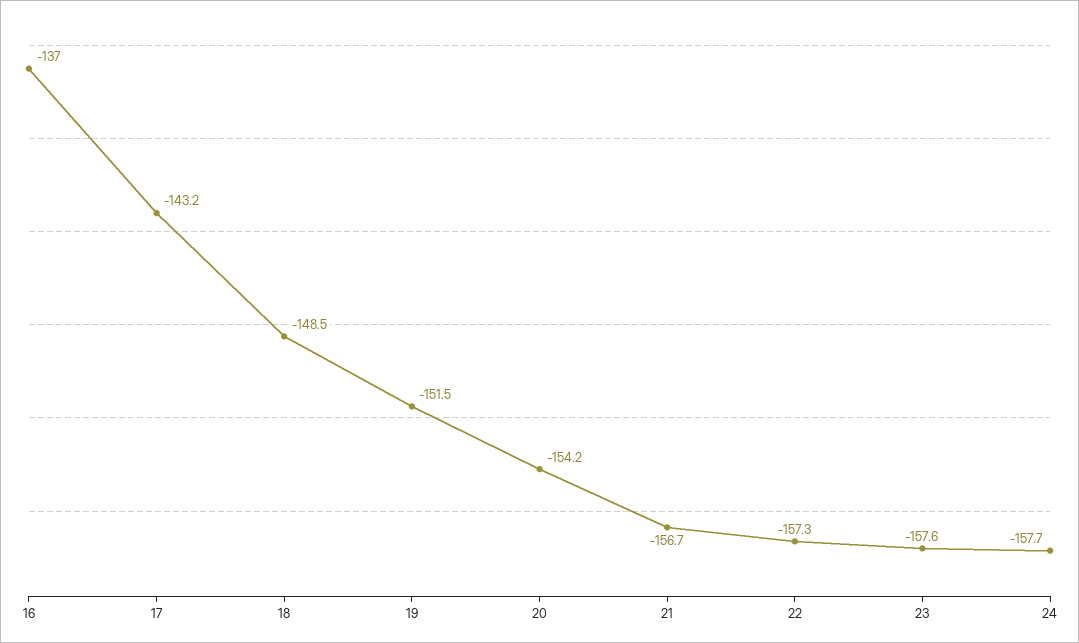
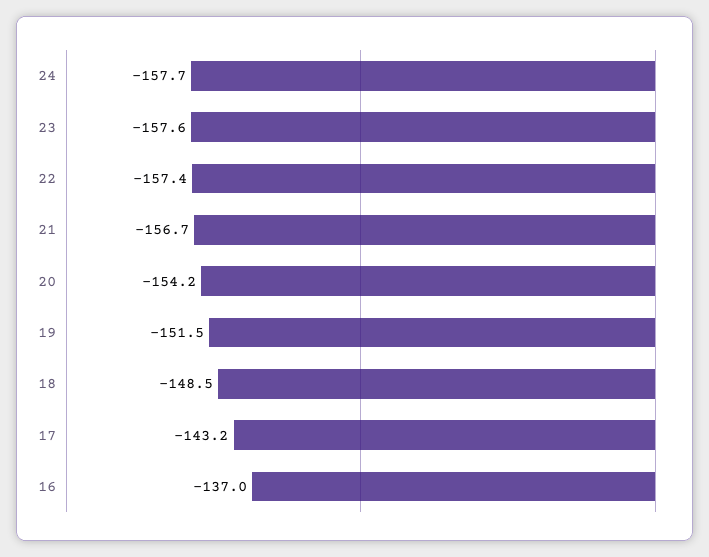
22: -157.3 -> -157.4

